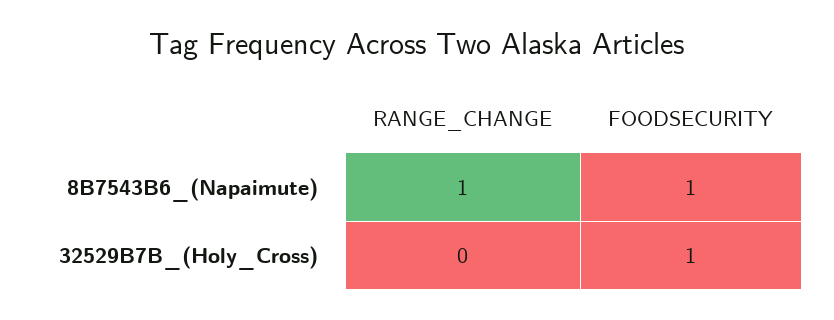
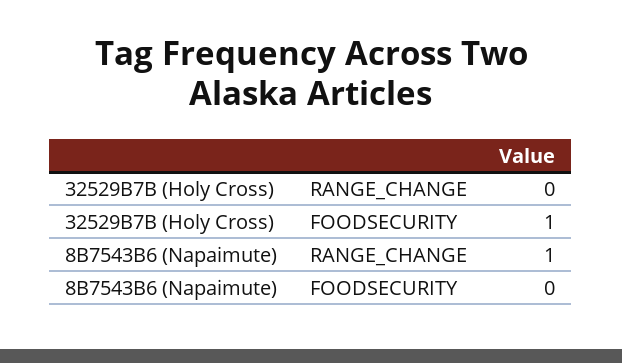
FOODSECURITY, 8B7543B6_(Napaimute): 1 -> 0

